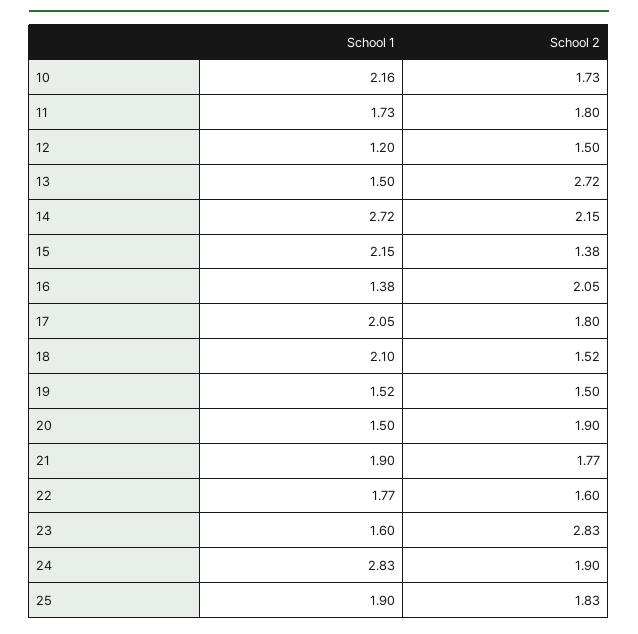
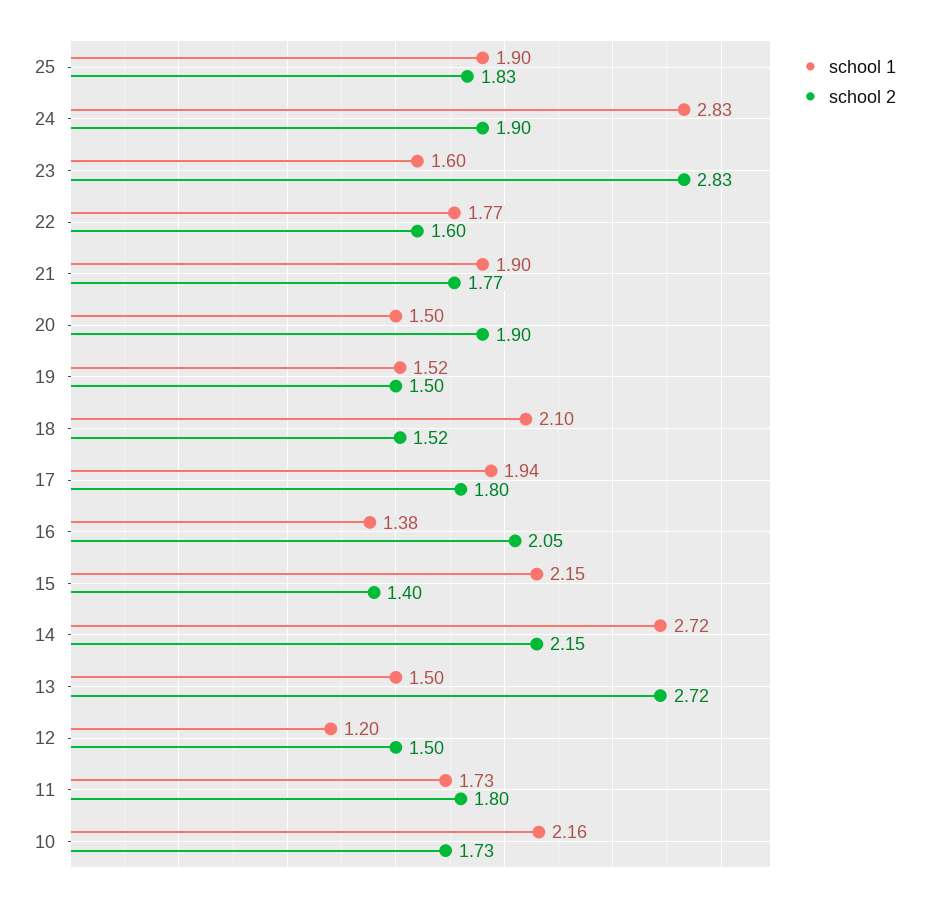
School 2, 15: 1.38 -> 1.4
School 1, 17: 2.05 -> 1.94

